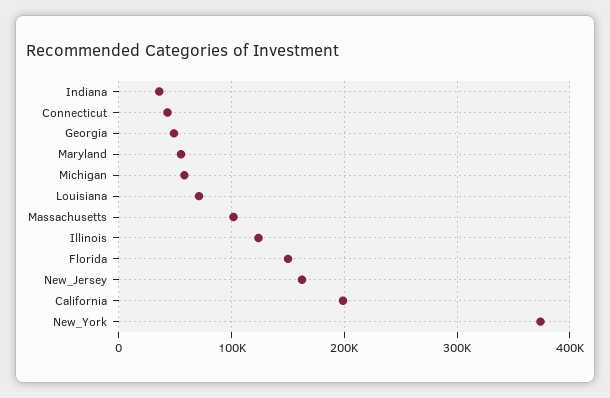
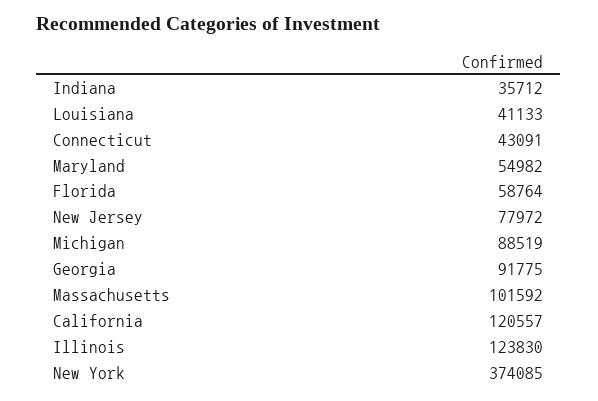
Georgia: 50000 -> 91775
Michigan: 60000 -> 88519
Louisiana: 70000 -> 41133
Florida: 150000 -> 58764
New_Jersey: 160000 -> 77972
California: 200000 -> 120557

